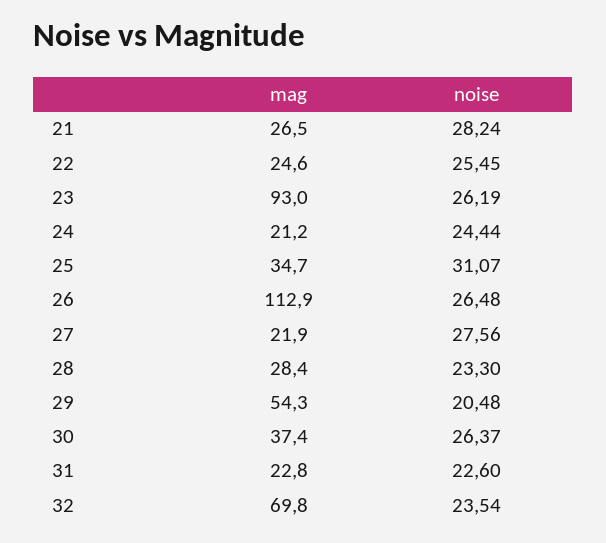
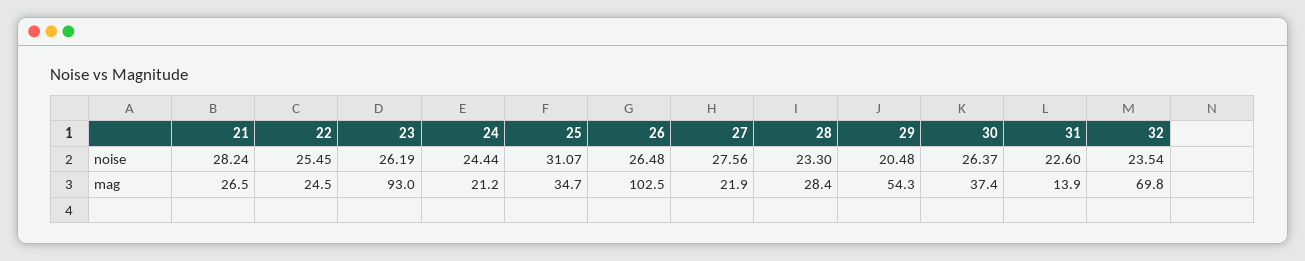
mag, 22: 24.6 -> 24.5
mag, 26: 112.9 -> 102.5
mag, 31: 22.8 -> 13.9

